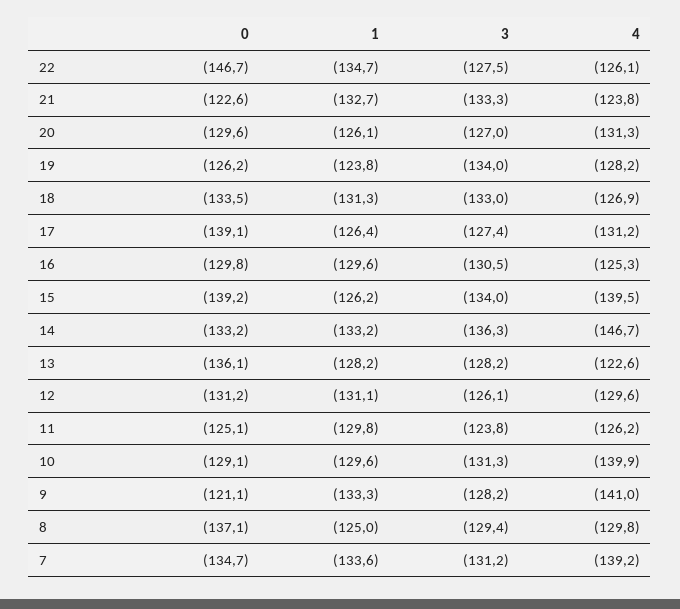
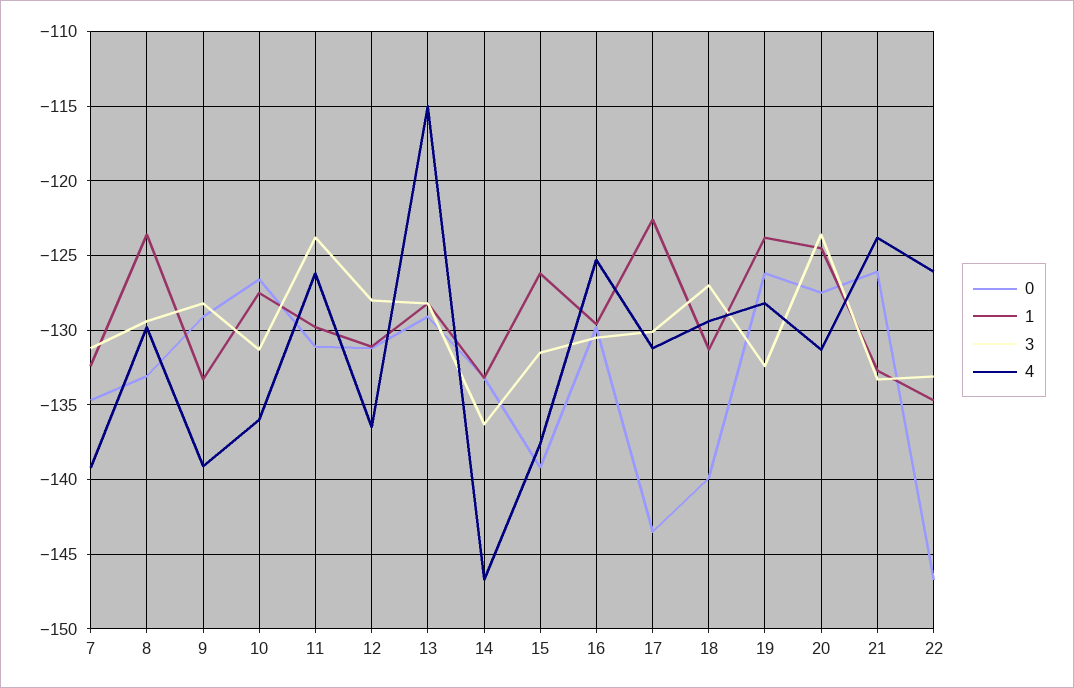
3, 22: -127.5 -> -133
0, 21: -122.6 -> -126
0, 20: -129.6 -> -127.5
1, 20: -126.1 -> -124.5
3, 20: -127 -> -123.5
3, 19: -134 -> -132.5
0, 18: -133.5 -> -140
3, 18: -133 -> -127
4, 18: -126.9 -> -129.5
0, 17: -139.1 -> -143.5
1, 17: -126.4 -> -122.5
3, 17: -127.4 -> -130
3, 15: -134 -> -131.5
4, 15: -139.5 -> -137.5
0, 13: -136.1 -> -129
4, 13: -122.6 -> -115
3, 12: -126.1 -> -128
4, 12: -129.6 -> -136.5
0, 11: -125.1 -> -131
0, 10: -129.1 -> -126.5
1, 10: -129.6 -> -127.5
4, 10: -139.9 -> -136
0, 9: -121.1 -> -129
4, 9: -141 -> -139
0, 8: -137.1 -> -133
1, 8: -125 -> -123.5
1, 7: -133.6 -> -132.5

